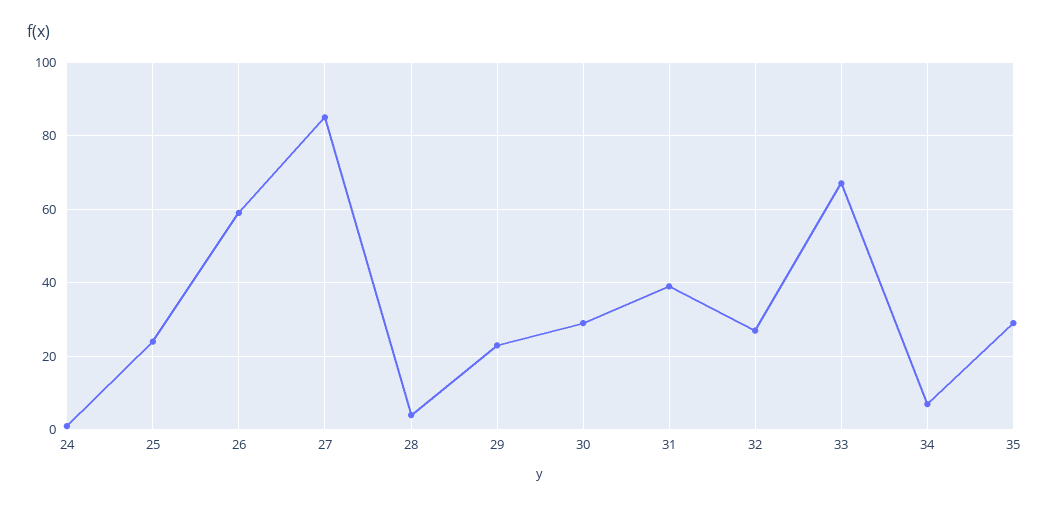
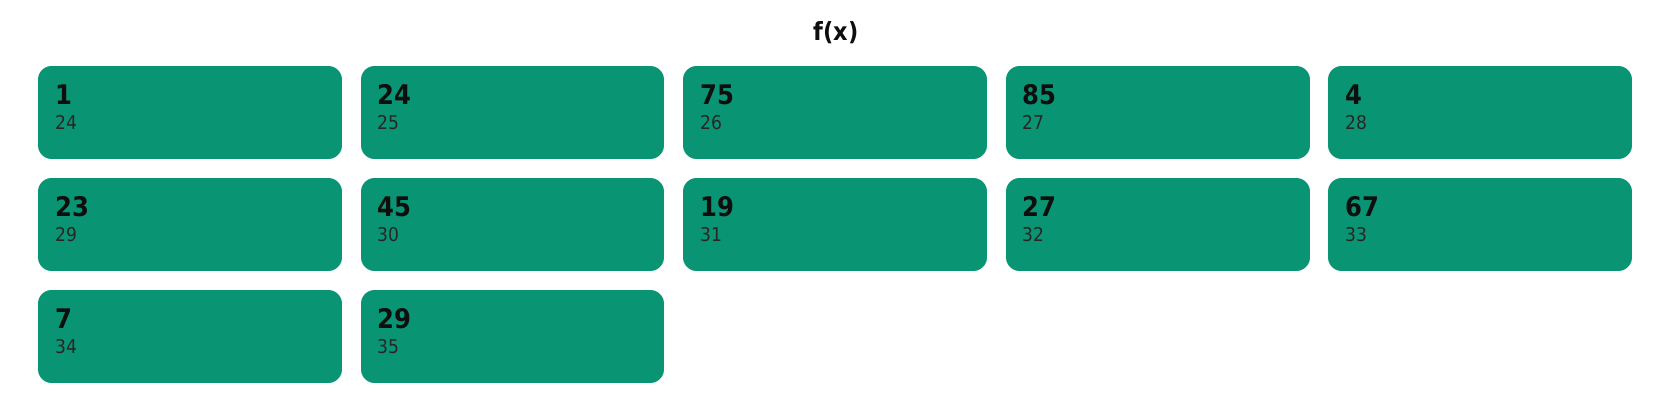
26: 60 -> 75
30: 30 -> 45
31: 40 -> 19

